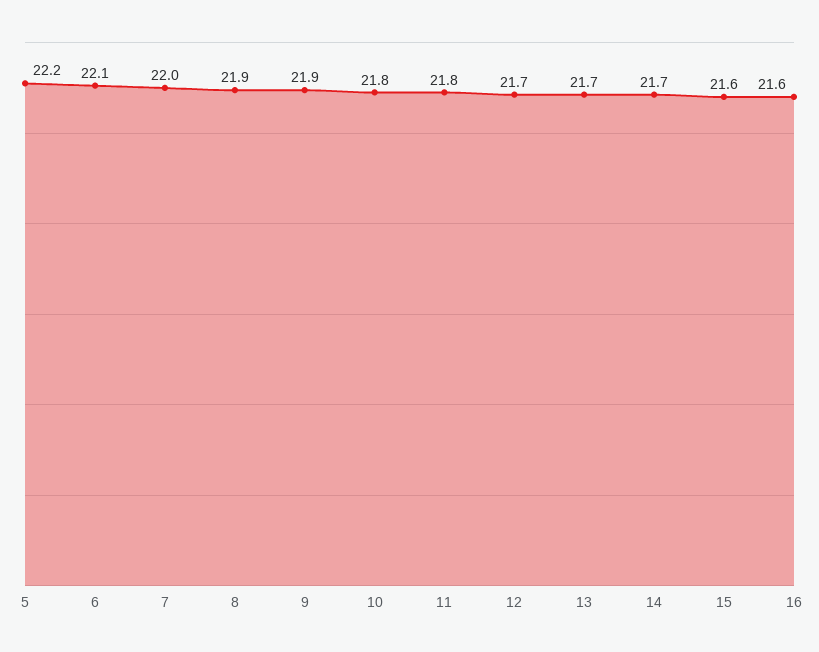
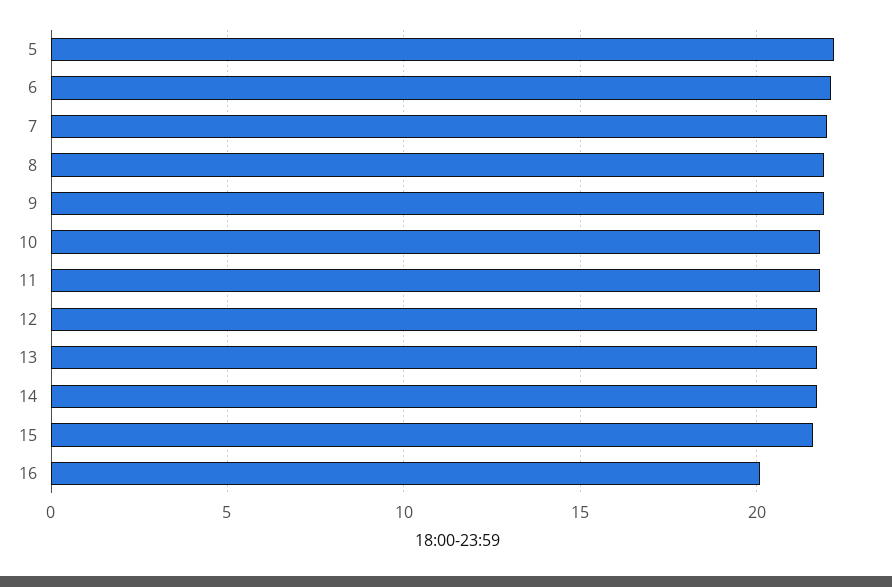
16: 21.6 -> 20

